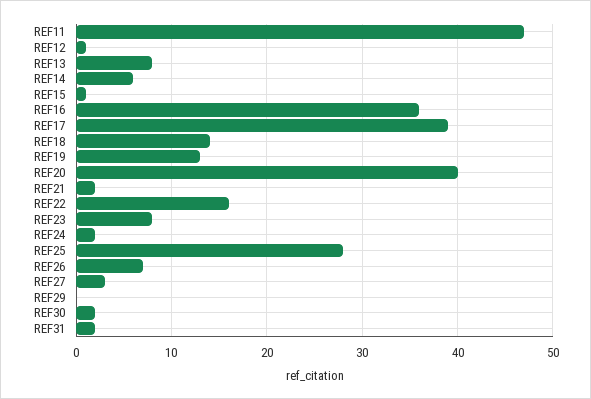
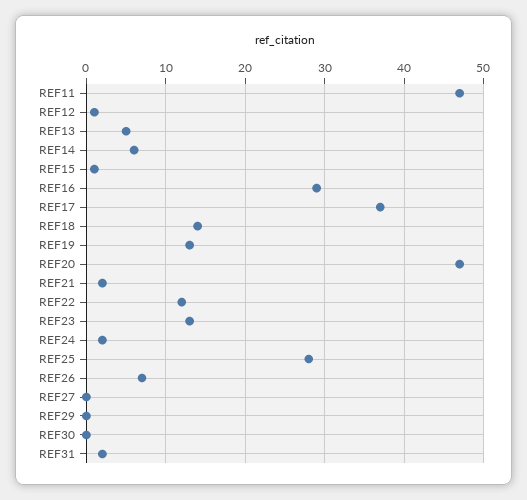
REF13: 8 -> 5
REF16: 36 -> 29
REF17: 39 -> 37
REF20: 40 -> 47
REF22: 16 -> 12
REF23: 8 -> 13
REF27: 3 -> 0
REF30: 2 -> 0

